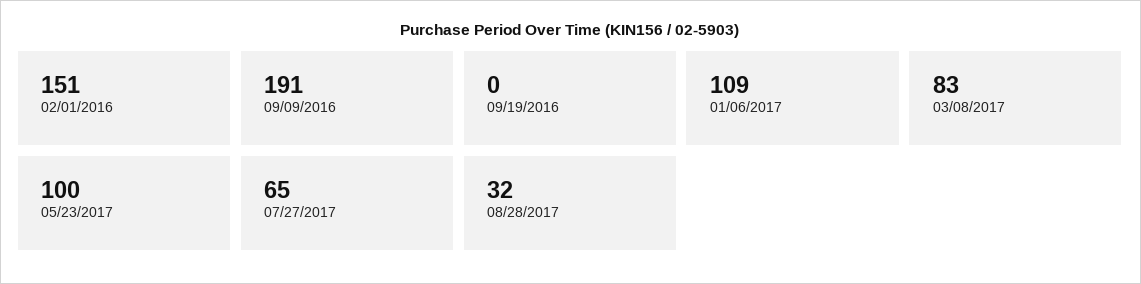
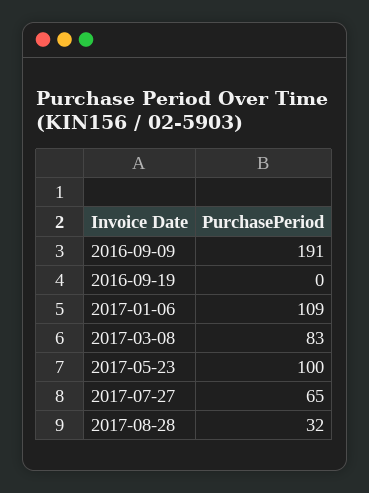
02/01/2016: 151 -> none

